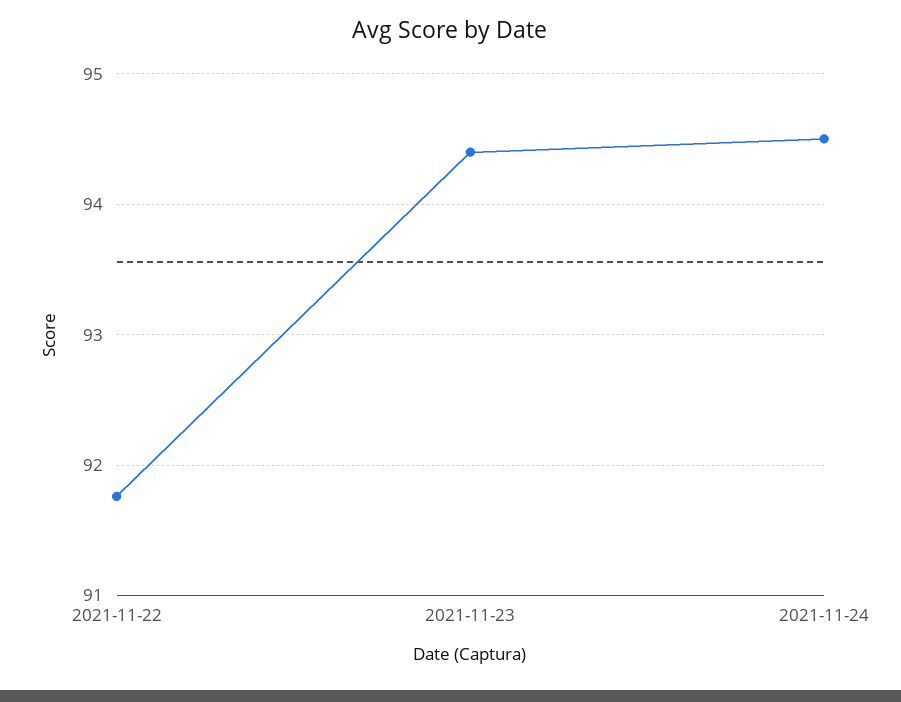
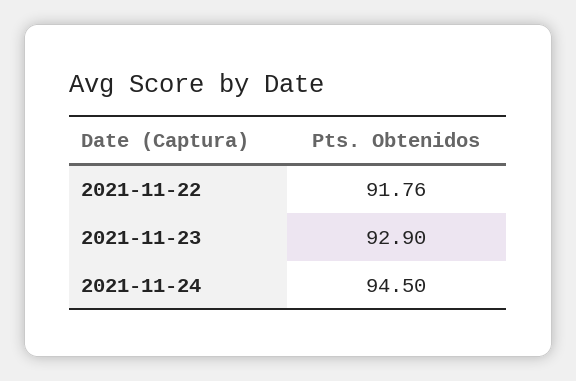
2021-11-23: 94.4 -> 92.9

